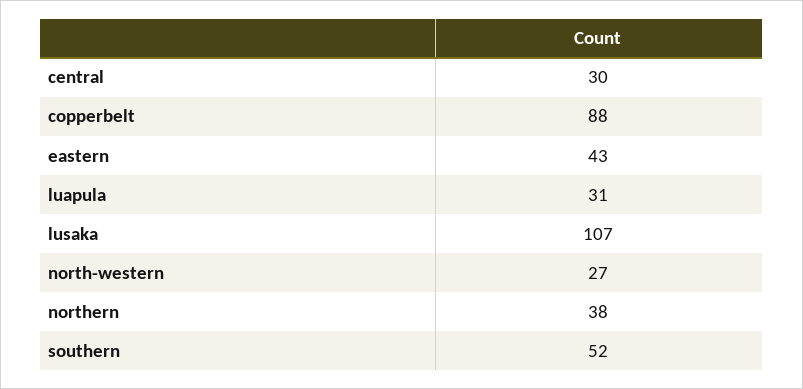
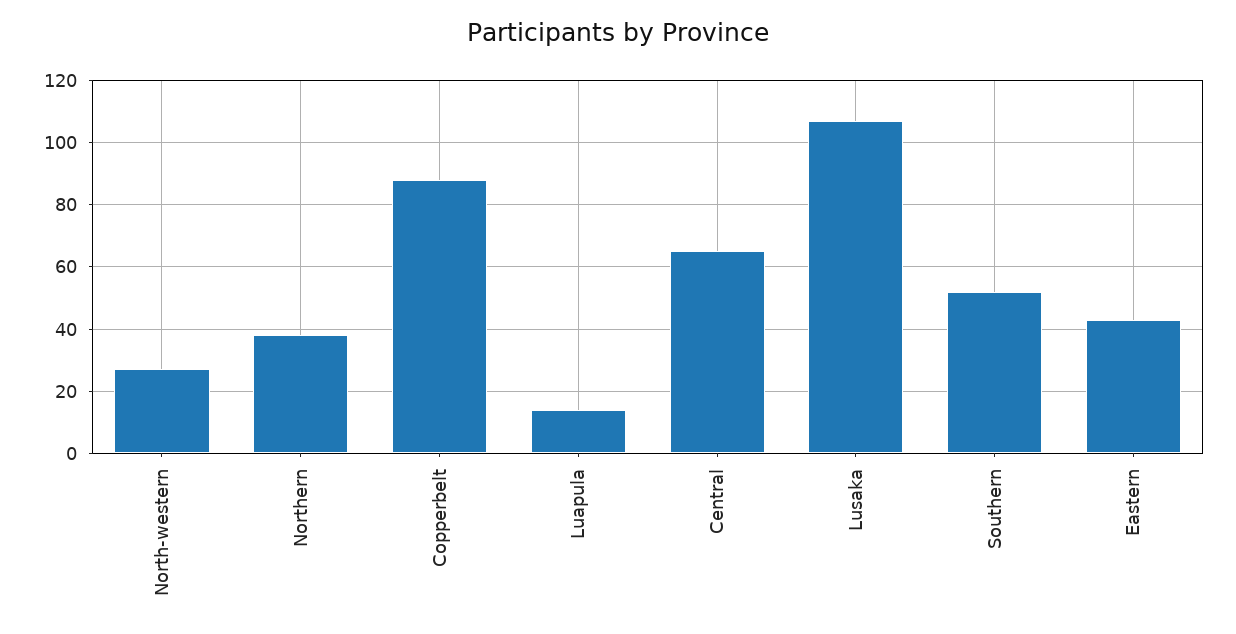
central: 30 -> 65
luapula: 31 -> 15

